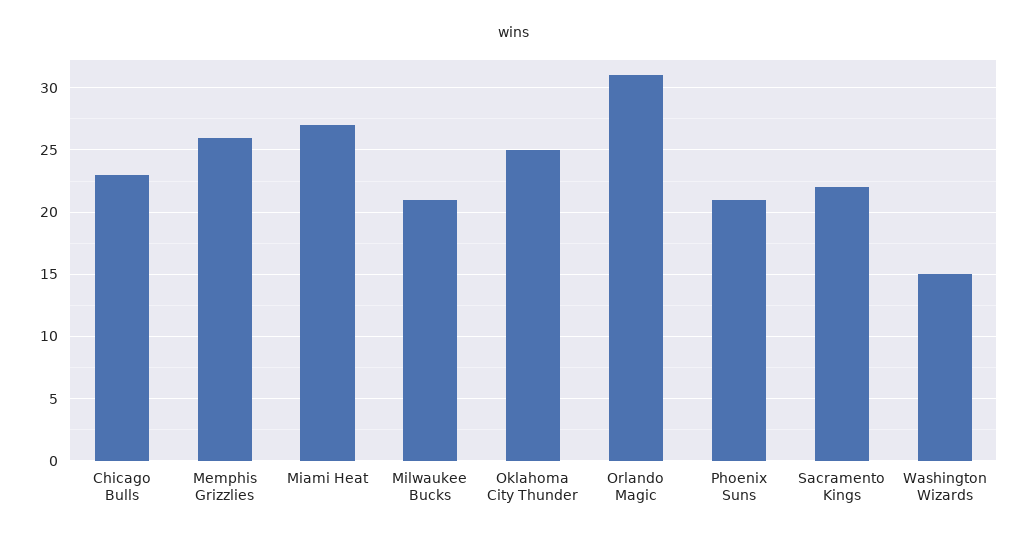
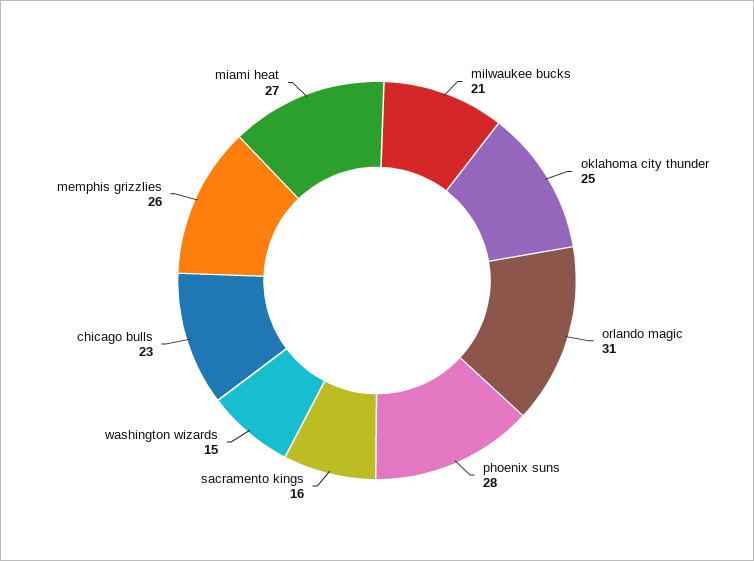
Phoenix Suns: 21 -> 28
Sacramento Kings: 22 -> 16

